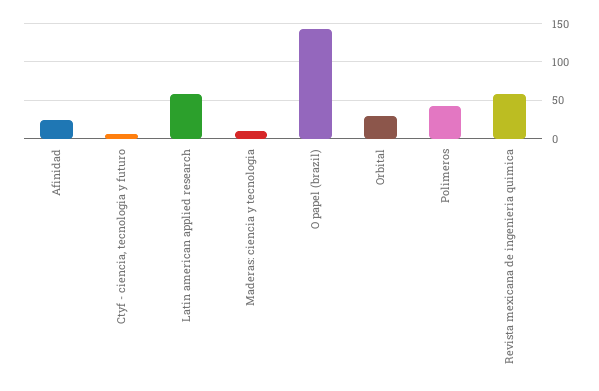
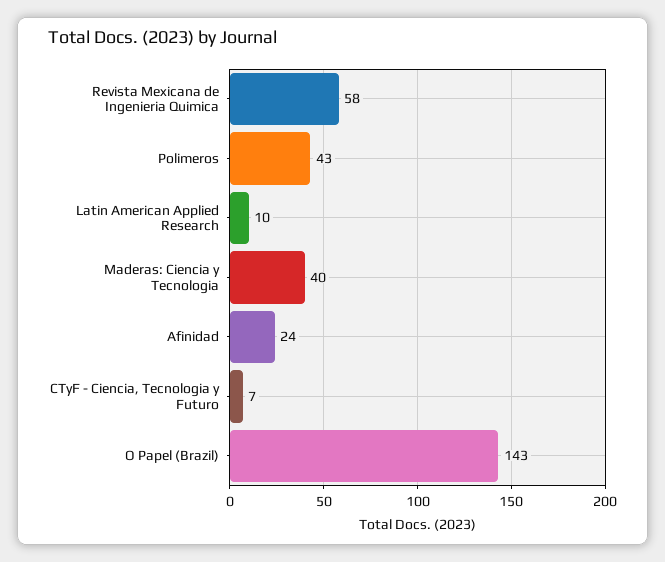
Latin american applied research: 60 -> 10
Maderas: ciencia y tecnologia: 10 -> 40
Orbital: 30 -> none

